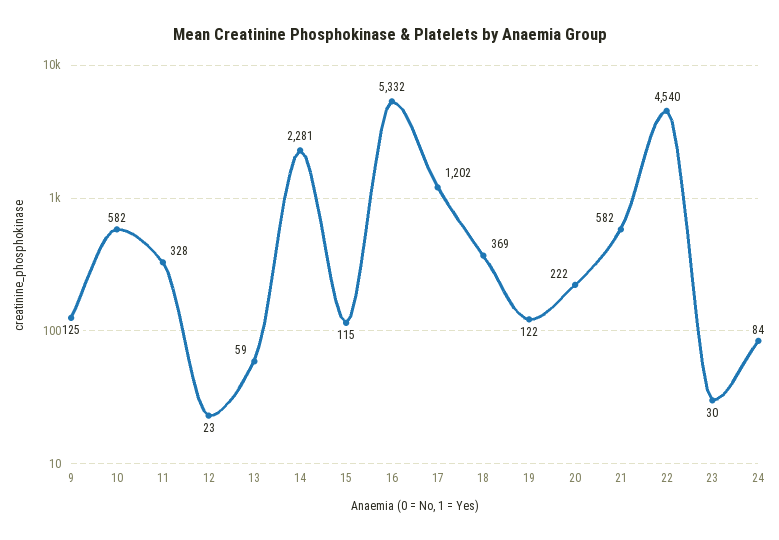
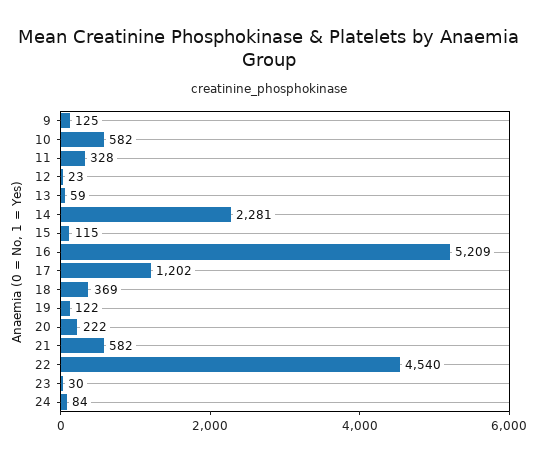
16: 5332 -> 5209

